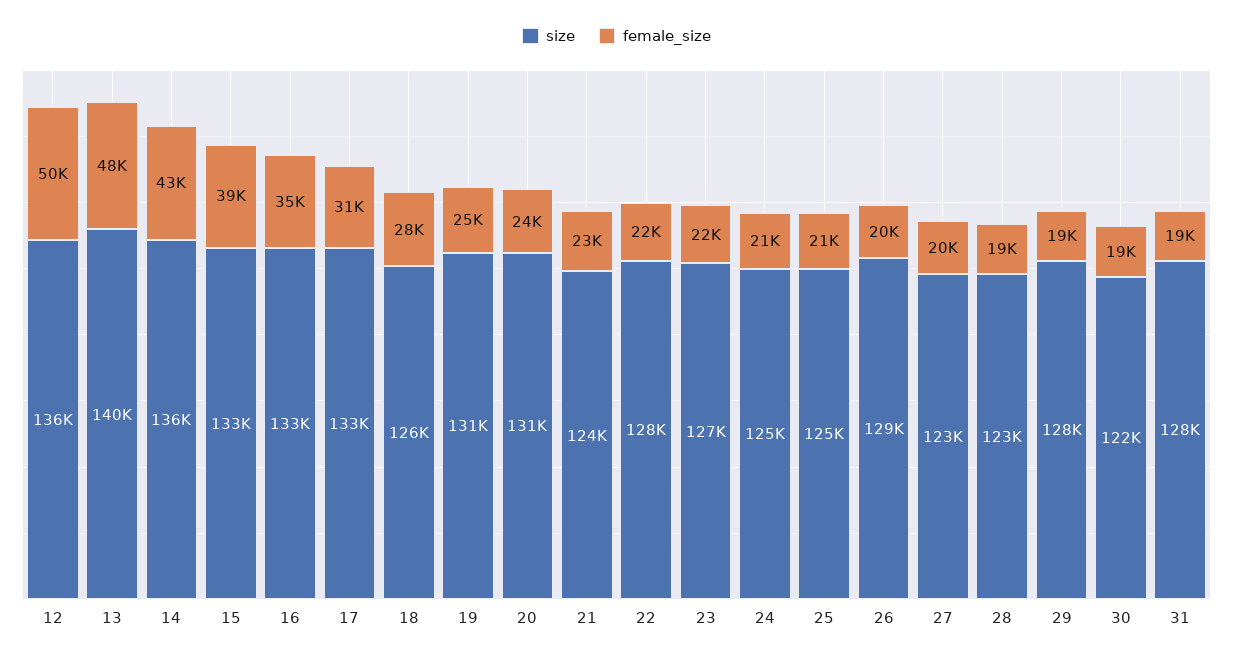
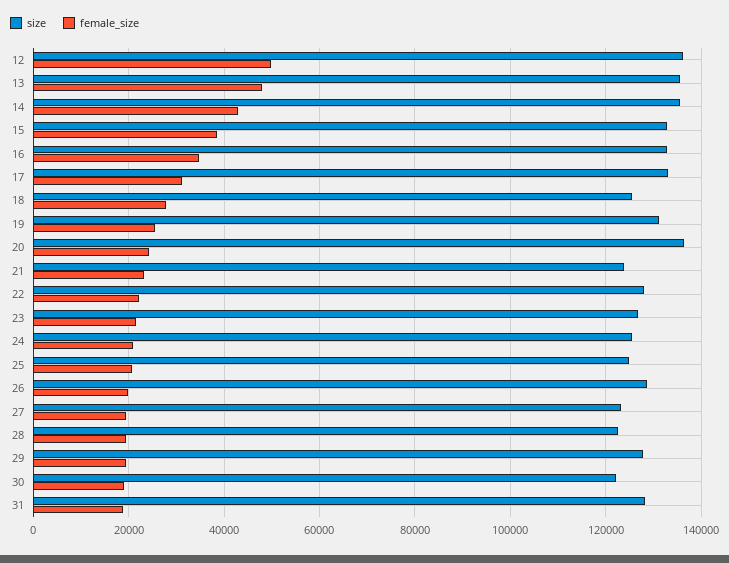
size, 13: 140000 -> 136000
size, 20: 131000 -> 136000

